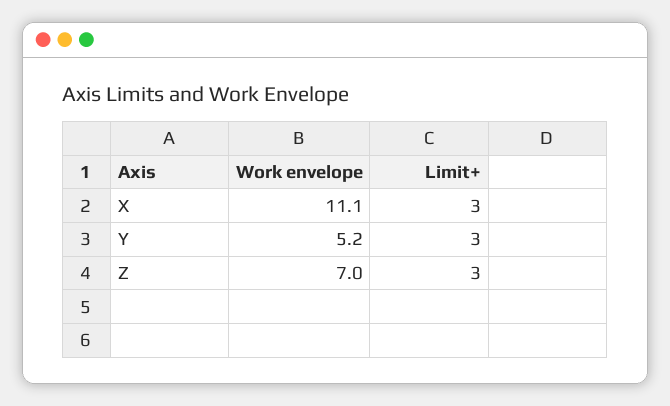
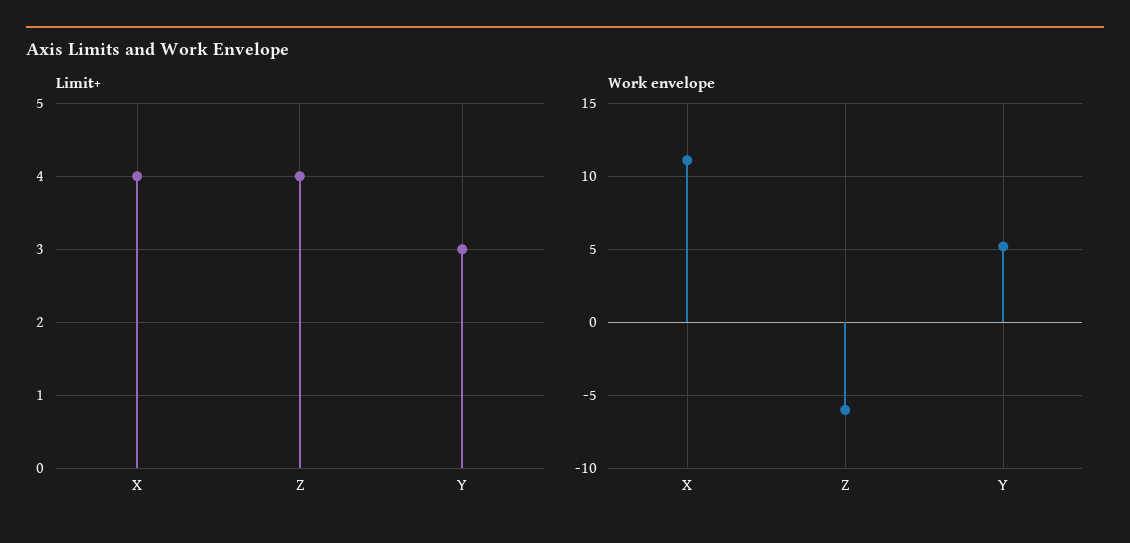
Limit+, X: 3 -> 4
Work envelope, Z: 7 -> -6
Limit+, Z: 3 -> 4

